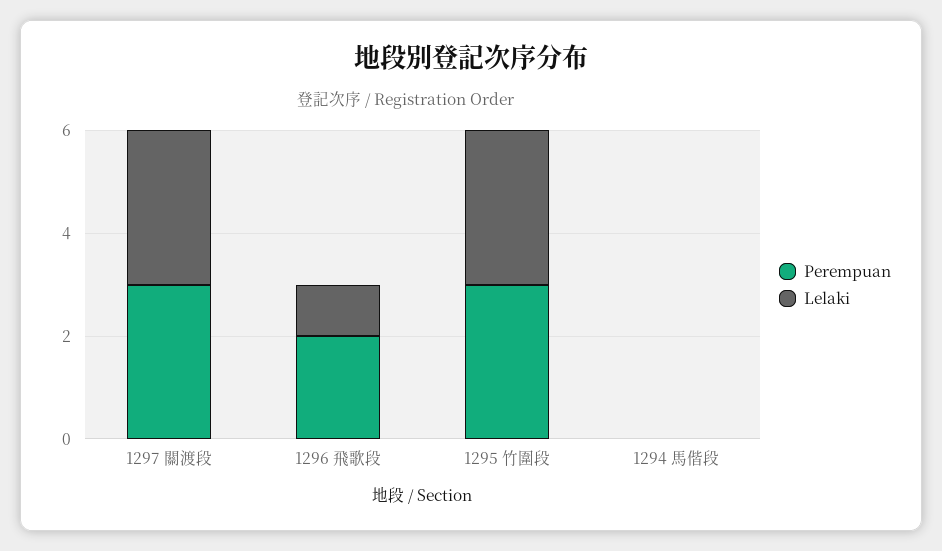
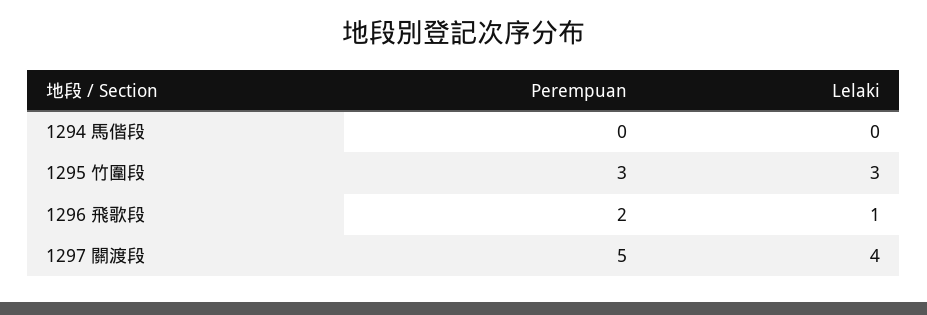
Perempuan, 1297 關渡段: 3 -> 5
Lelaki, 1297 關渡段: 3 -> 4

